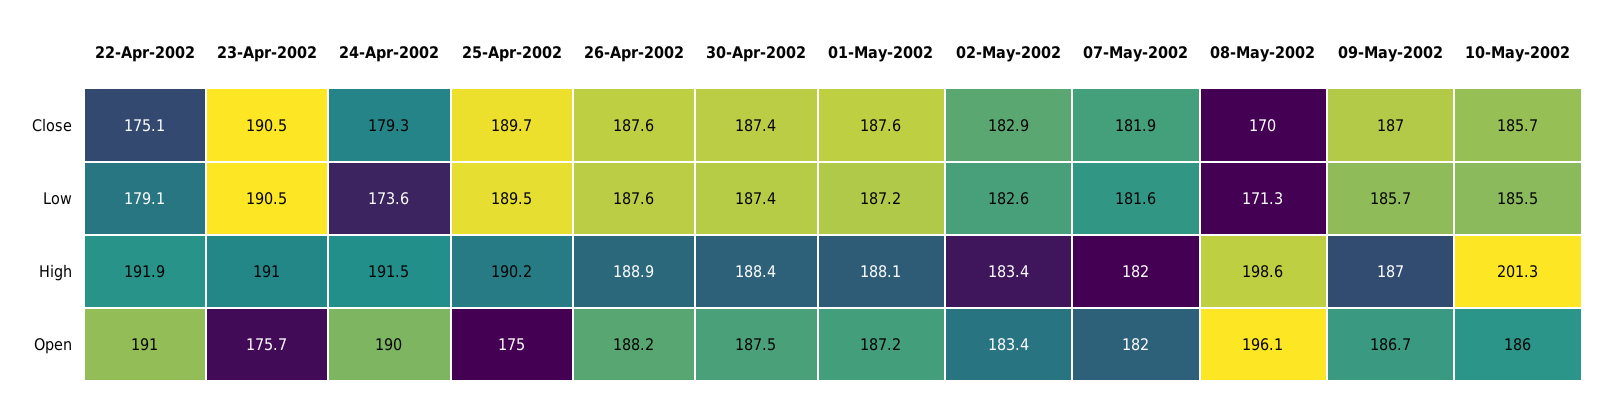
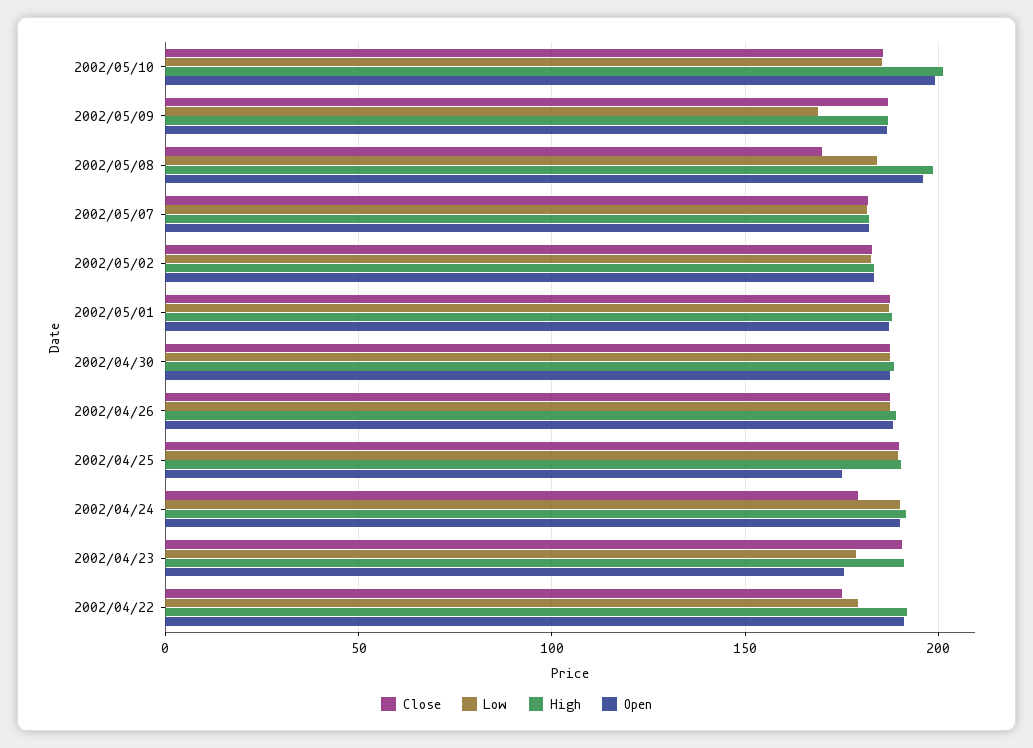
Low, 23-Apr-2002: 190.5 -> 180
Low, 24-Apr-2002: 173.6 -> 190
Low, 08-May-2002: 171.3 -> 185
Low, 09-May-2002: 185.7 -> 170
Open, 10-May-2002: 186 -> 200

